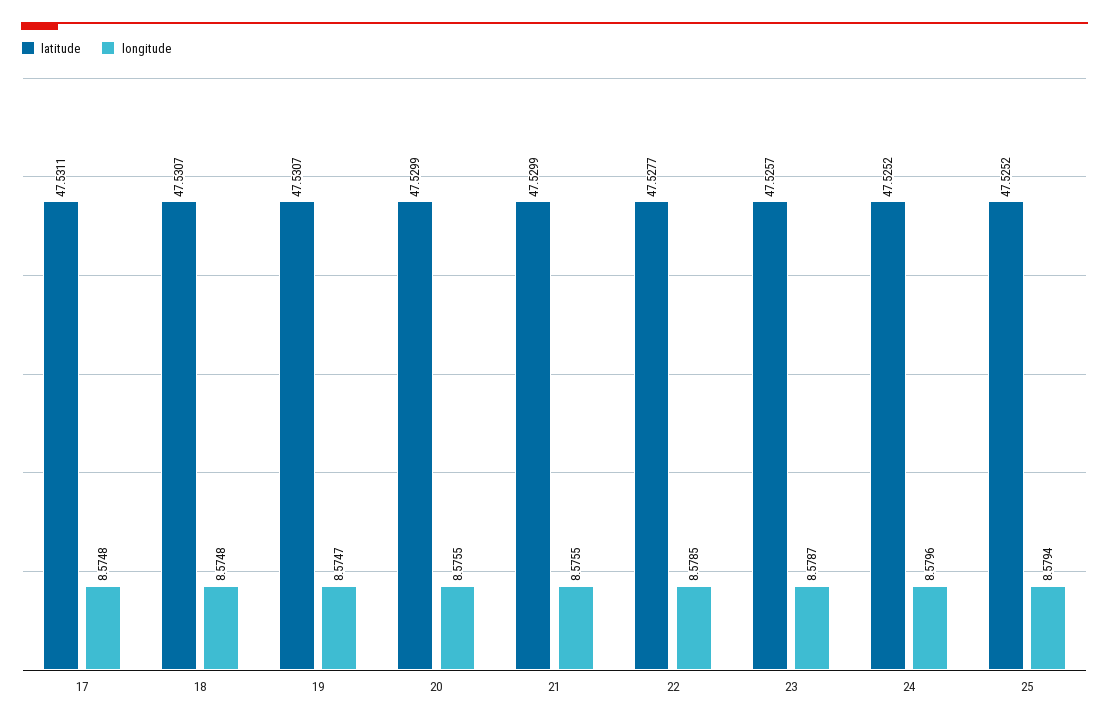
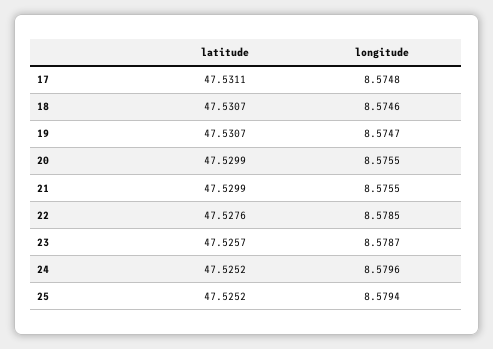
longitude, 18: 8.5748 -> 8.5746
latitude, 22: 47.5277 -> 47.5276

